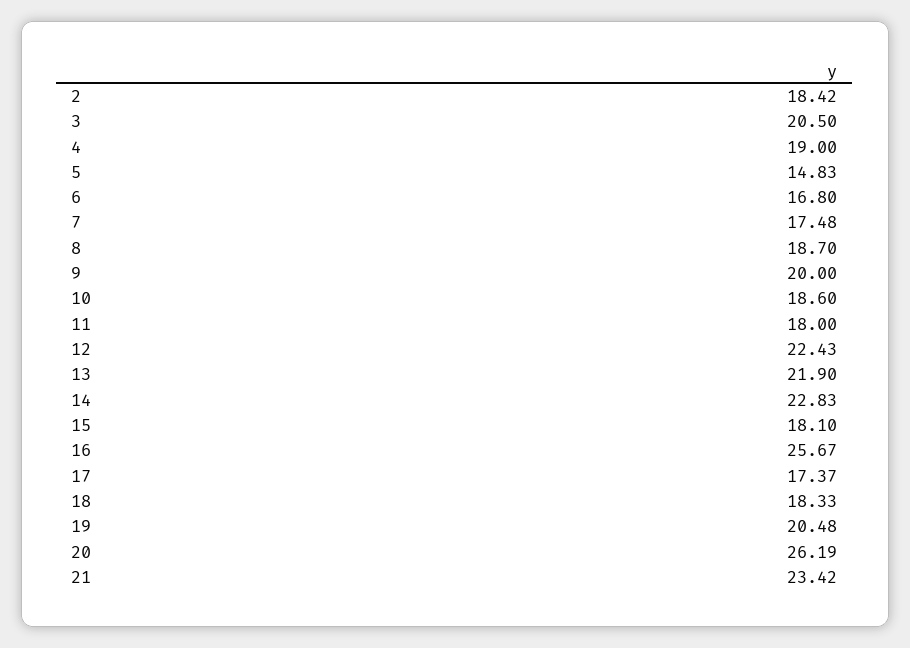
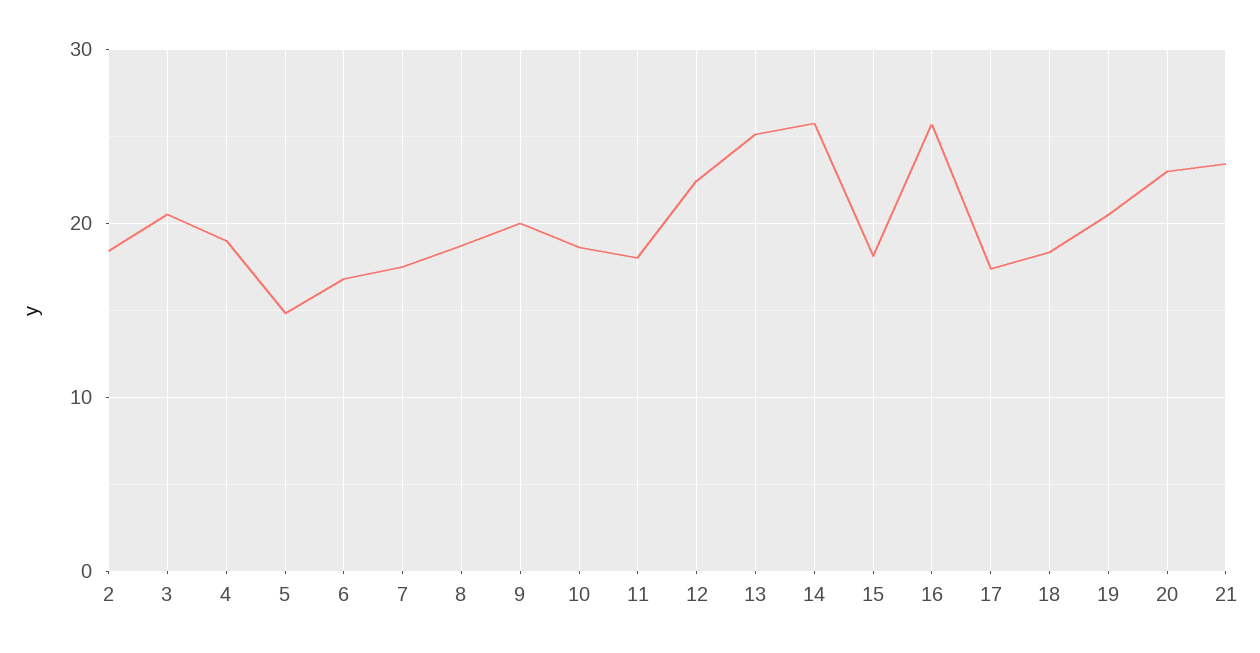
13: 21.9 -> 25
14: 22.83 -> 26
20: 26.19 -> 23

